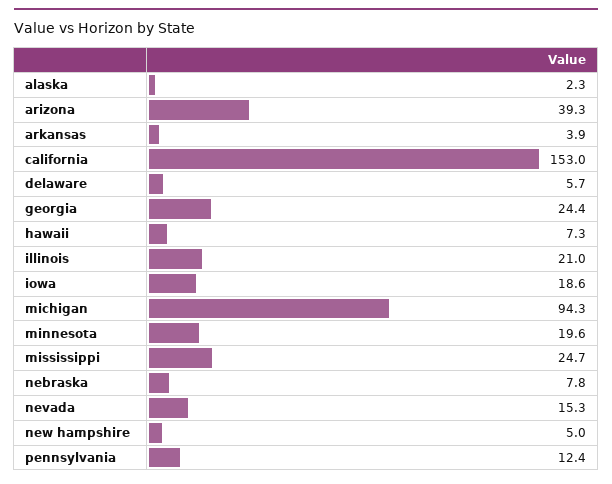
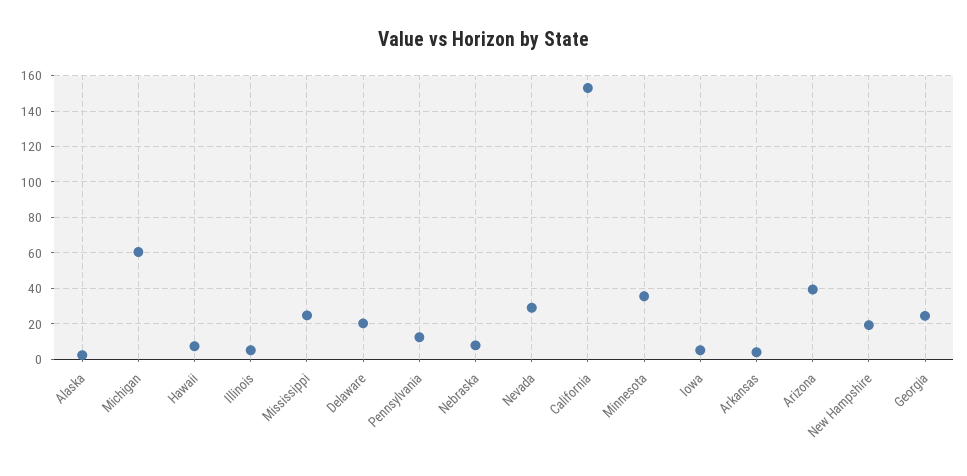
delaware: 5.7 -> 20
illinois: 21 -> 5
iowa: 18.6 -> 5
michigan: 94.3 -> 60
minnesota: 19.6 -> 35
nevada: 15.3 -> 30
new hampshire: 5 -> 20

